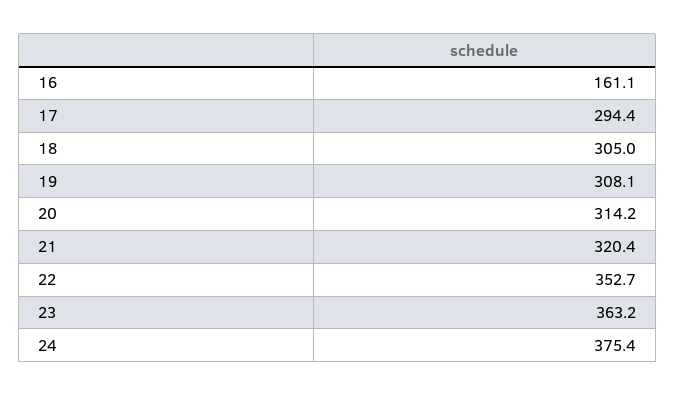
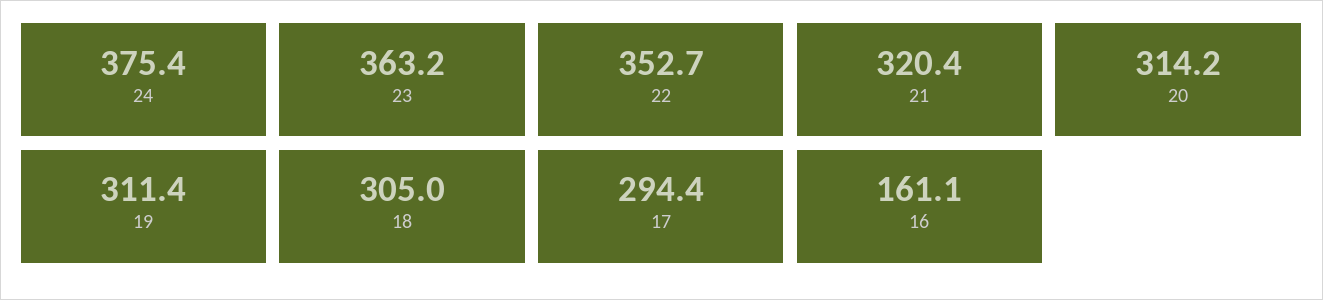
19: 308.1 -> 311.4

